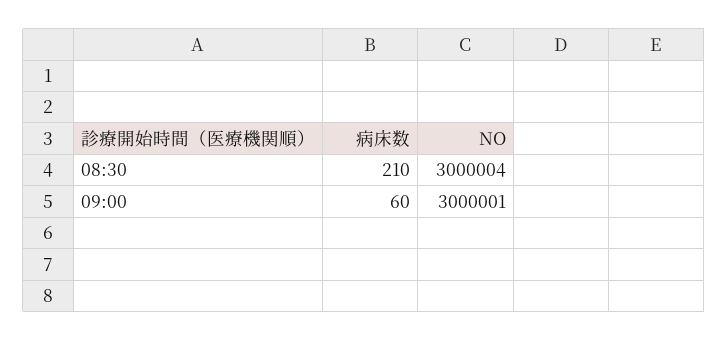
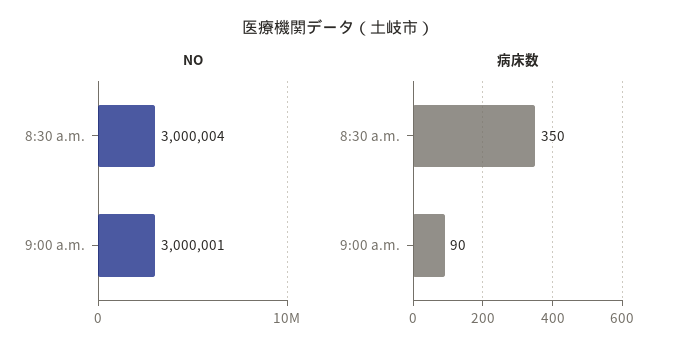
病床数, 08:30: 210 -> 350
病床数, 09:00: 60 -> 90

